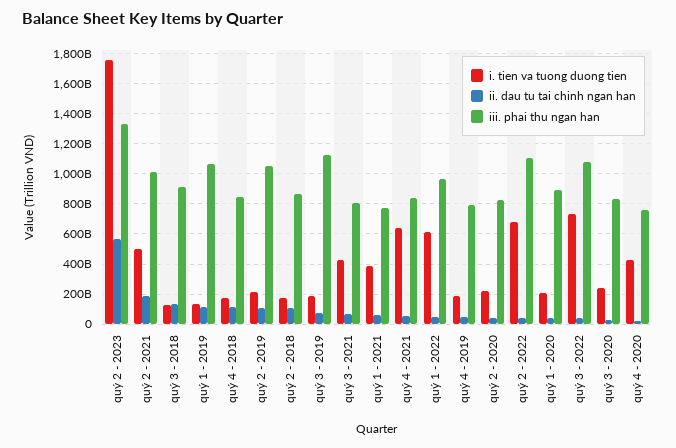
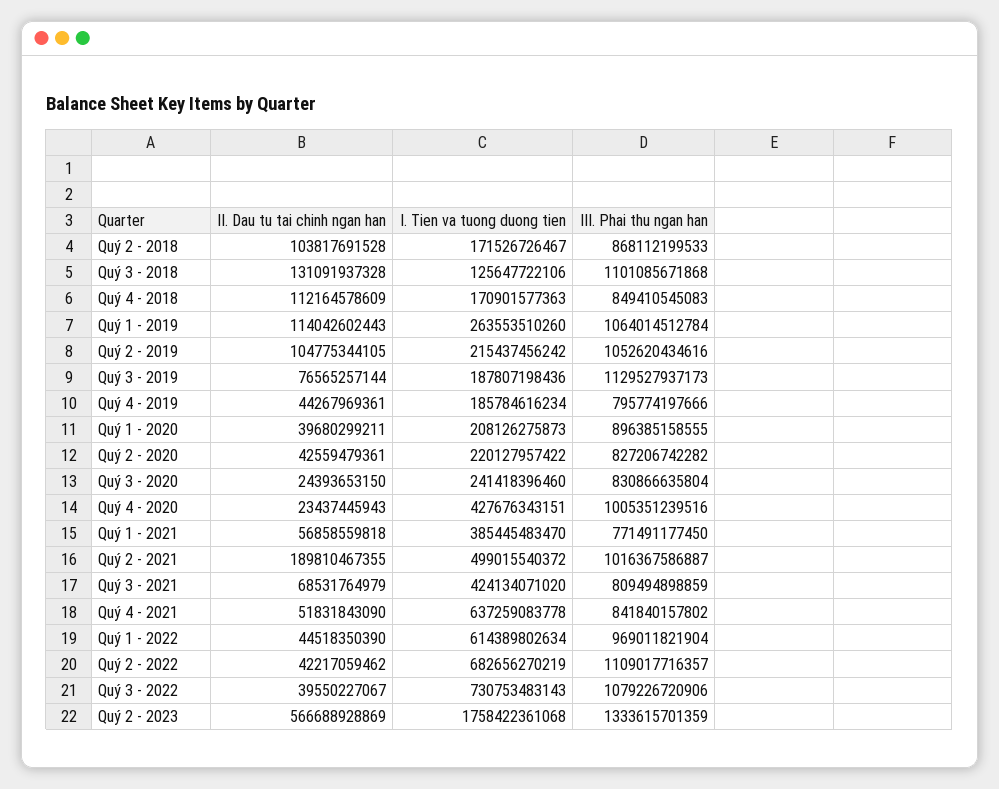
iii. phai thu ngan han, quý 3 - 2018: 900000000000 -> 1101085671868
i. tien va tuong duong tien, quý 1 - 2019: 150000000000 -> 263553510260
iii. phai thu ngan han, quý 4 - 2020: 750000000000 -> 1005351239516

